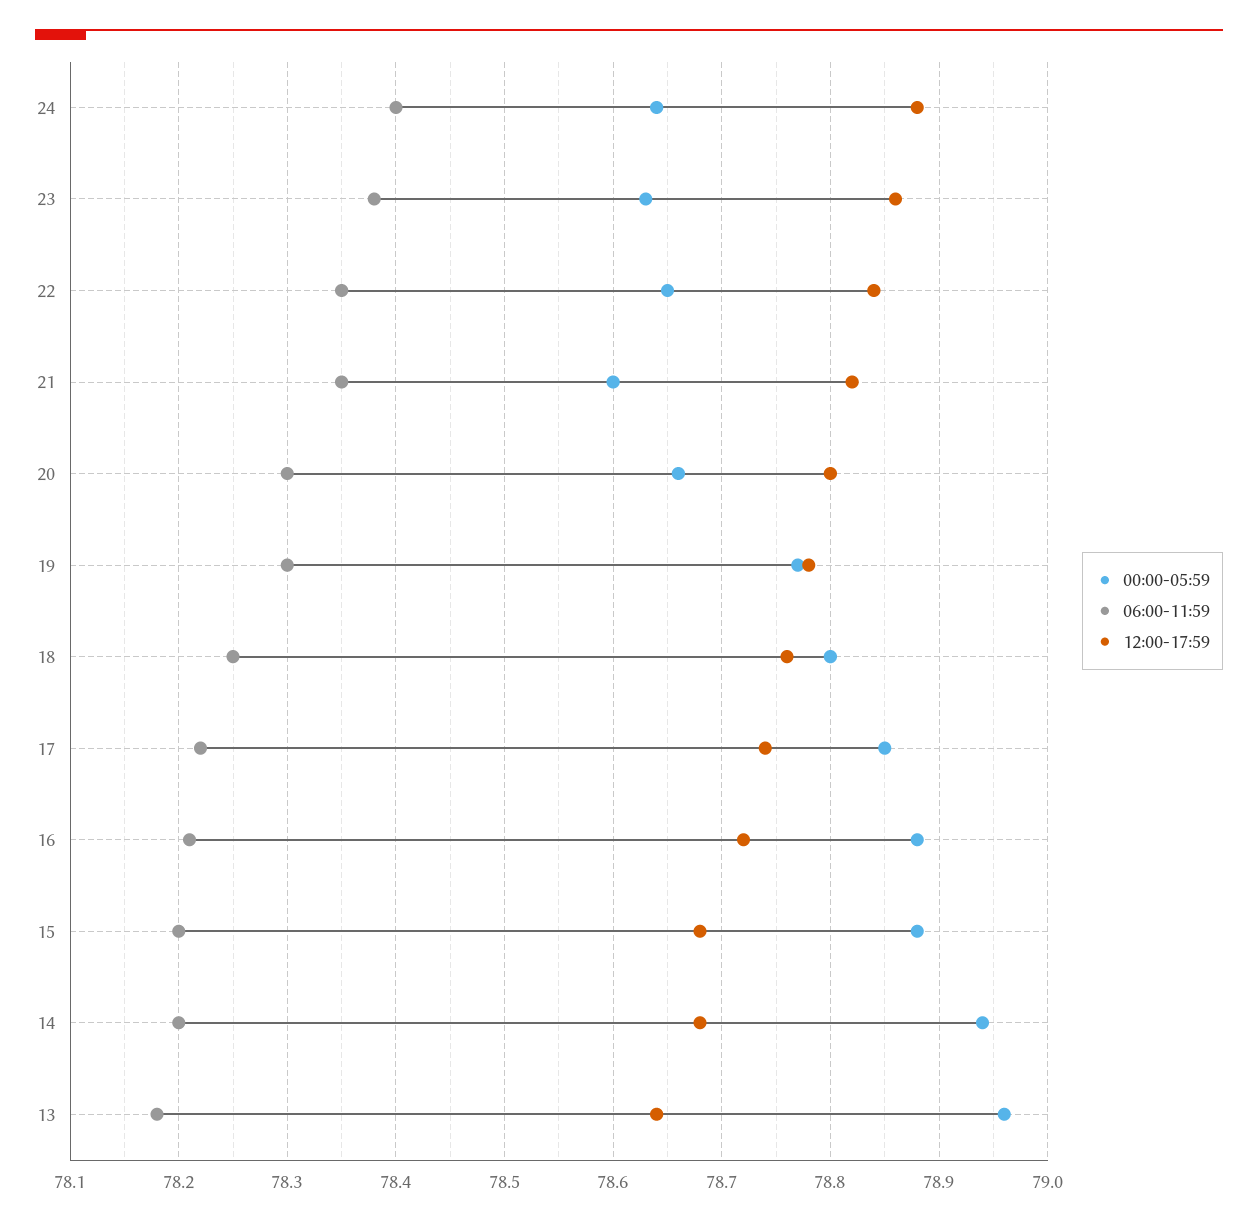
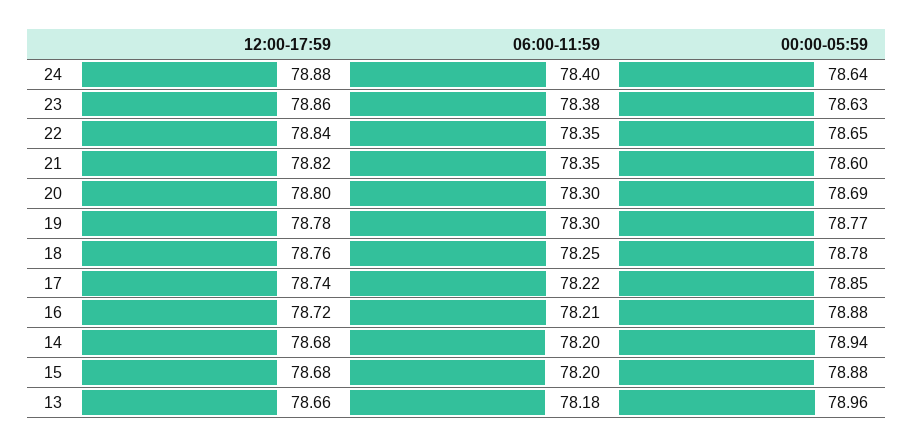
00:00-05:59, 20: 78.66 -> 78.69
00:00-05:59, 18: 78.8 -> 78.78
12:00-17:59, 13: 78.64 -> 78.66

